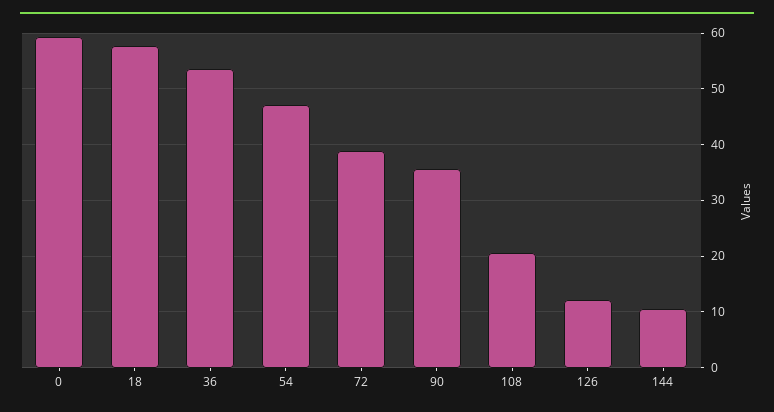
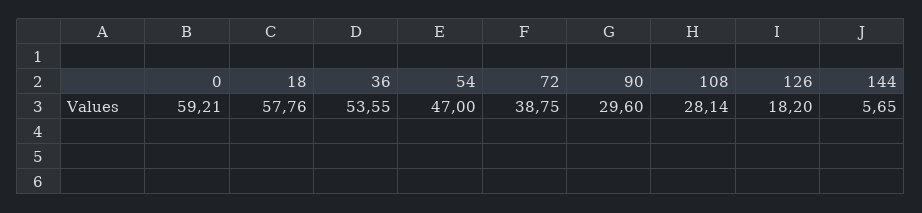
90: 36 -> 29.6
108: 20 -> 28.14
126: 12 -> 18.2
144: 10 -> 5.65

